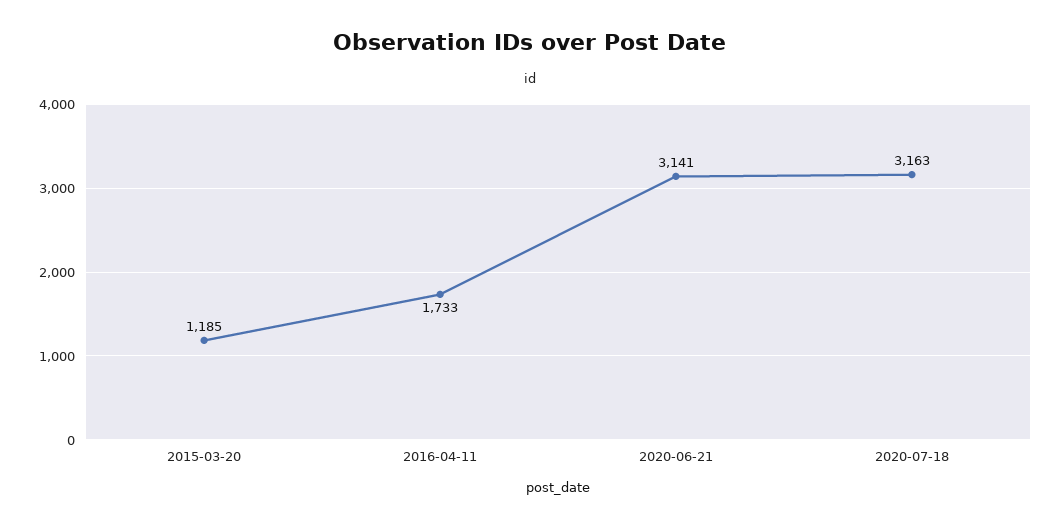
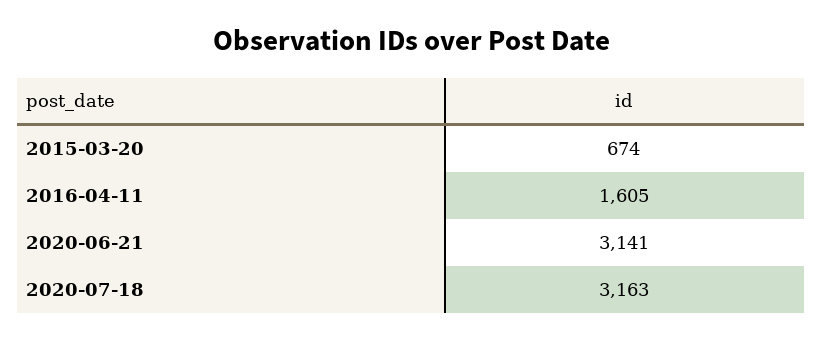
2015-03-20: 1185 -> 674
2016-04-11: 1733 -> 1605

